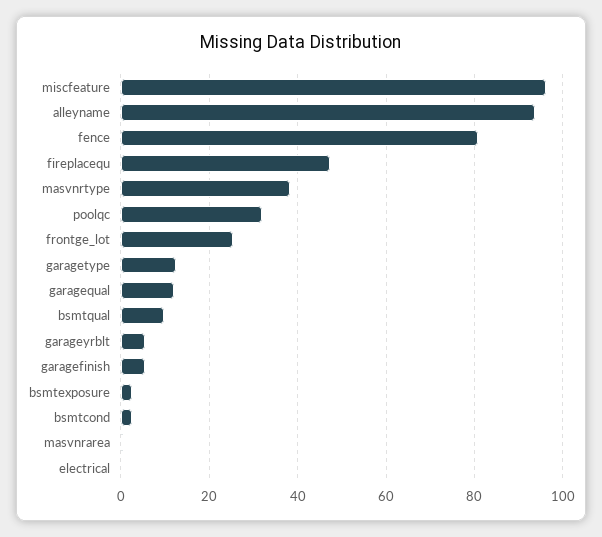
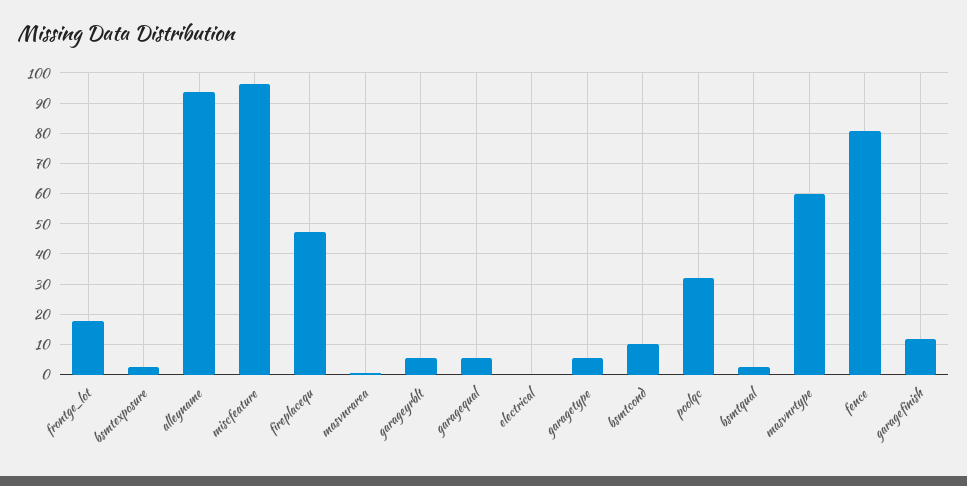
masvnrtype: 38 -> 60
frontge_lot: 26 -> 18
garagetype: 12 -> 6
garagequal: 12 -> 6
bsmtqual: 10 -> 2
garagefinish: 6 -> 12
bsmtcond: 2 -> 10

